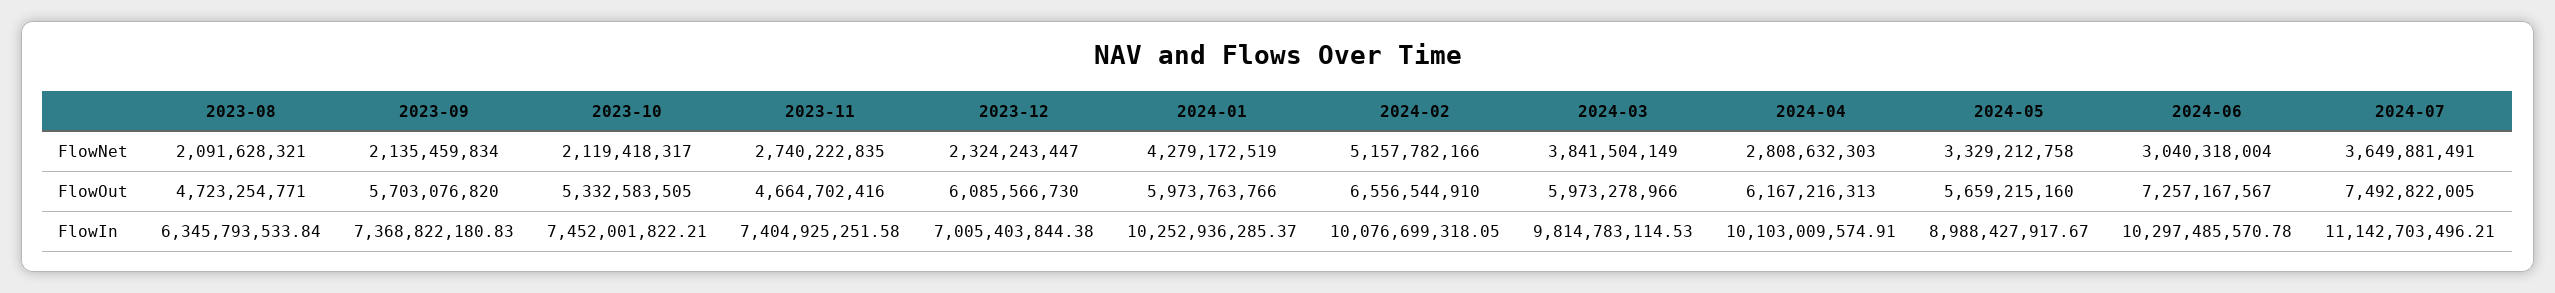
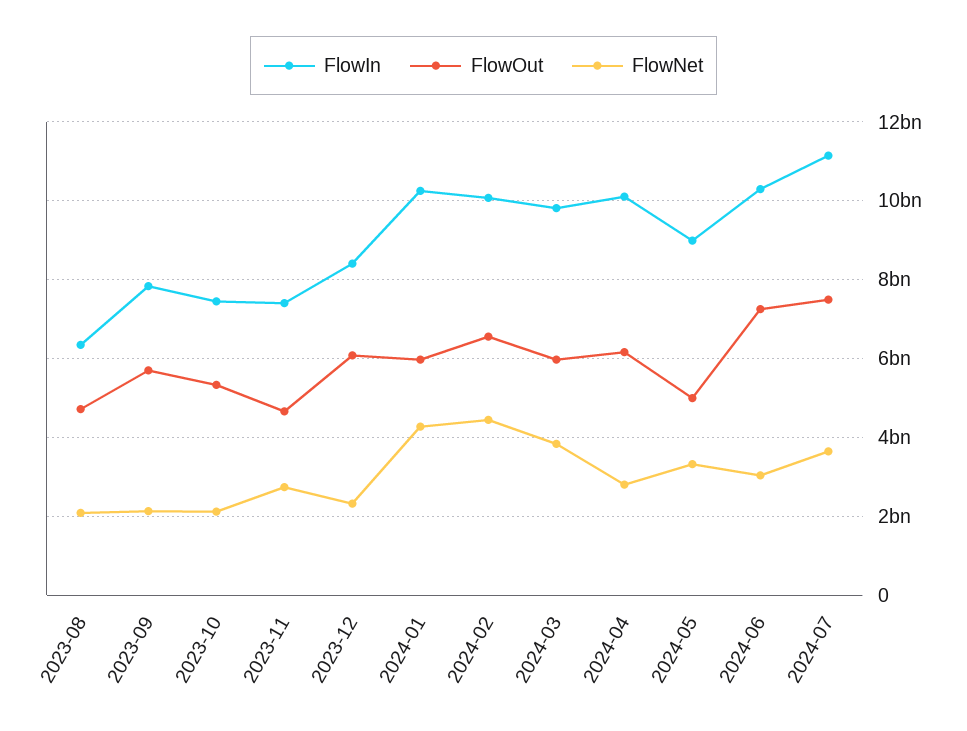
FlowNet, 2024-02: 5157782166 -> 4400000000
FlowOut, 2024-05: 5659215160 -> 5000000000
FlowIn, 2023-09: 7368822180.83 -> 7800000000
FlowIn, 2023-12: 7005403844.38 -> 8400000000

